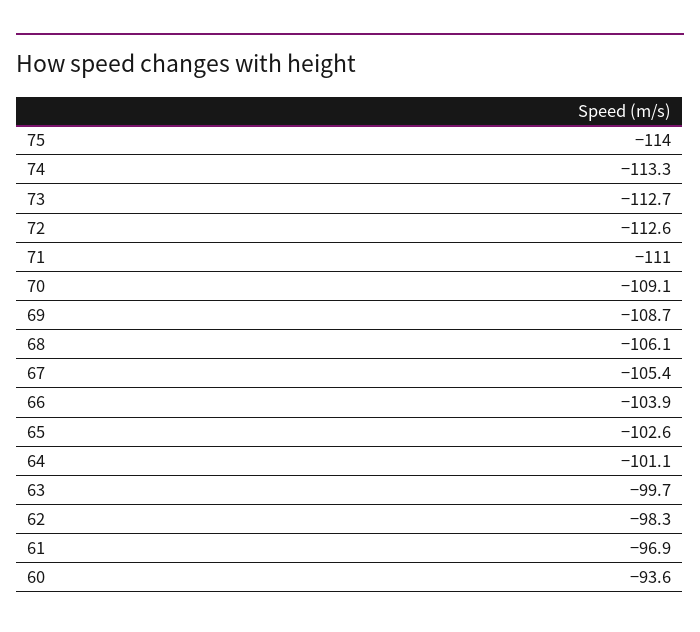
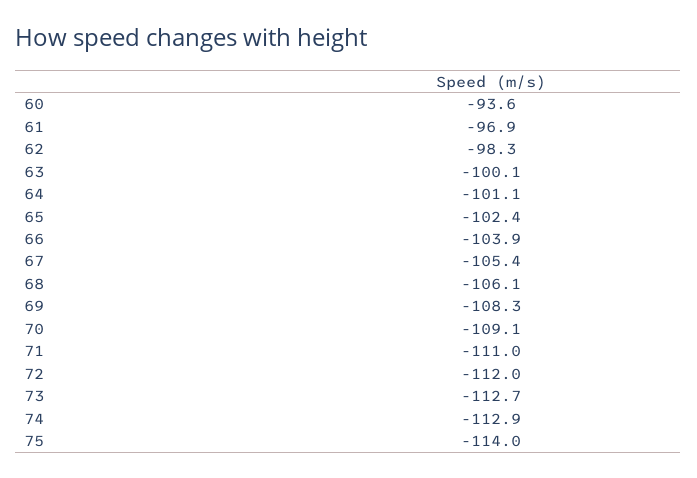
74: -113.3 -> -112.9
72: -112.6 -> -112
69: -108.7 -> -108.3
65: -102.6 -> -102.4
63: -99.7 -> -100.1

